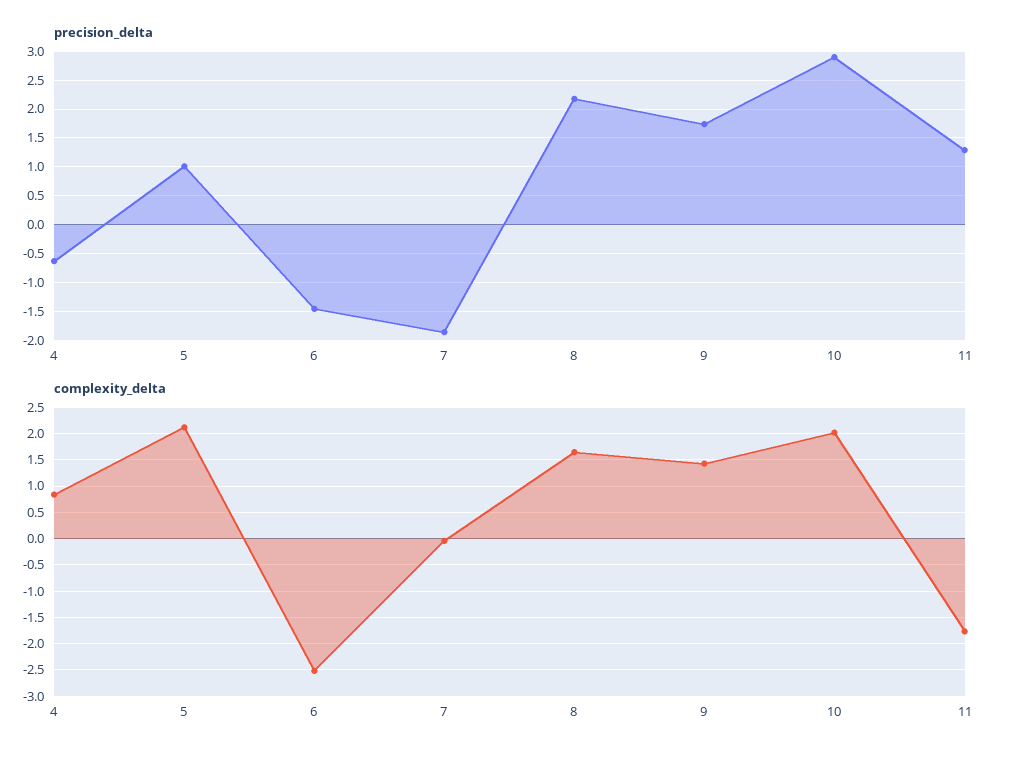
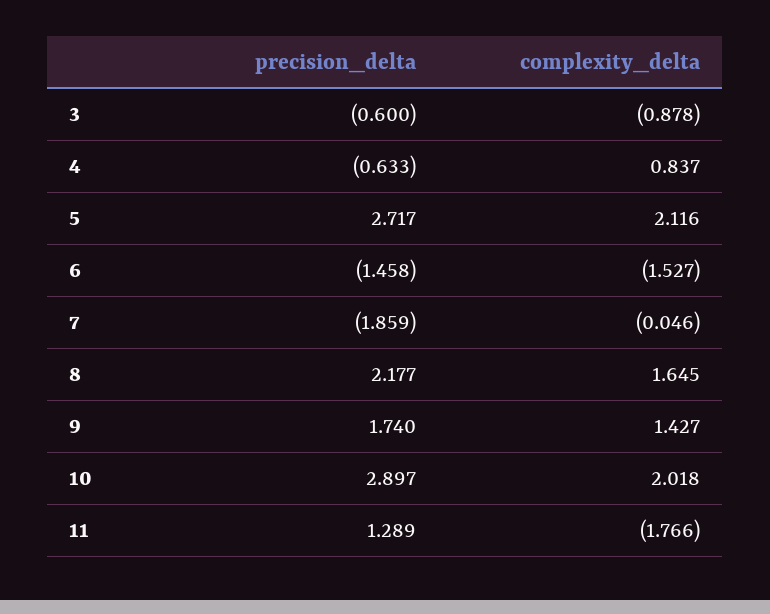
precision_delta, 5: 1 -> 2.717
complexity_delta, 6: -2.5 -> -1.527
precision_delta, 3: none -> -0.6
complexity_delta, 3: none -> -0.878

